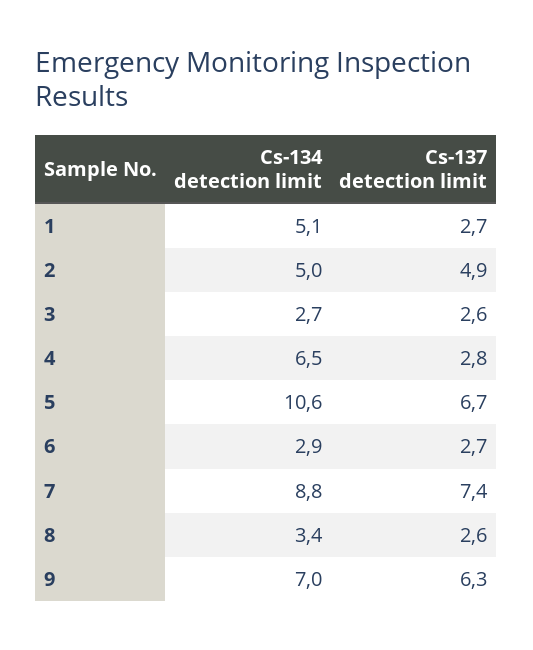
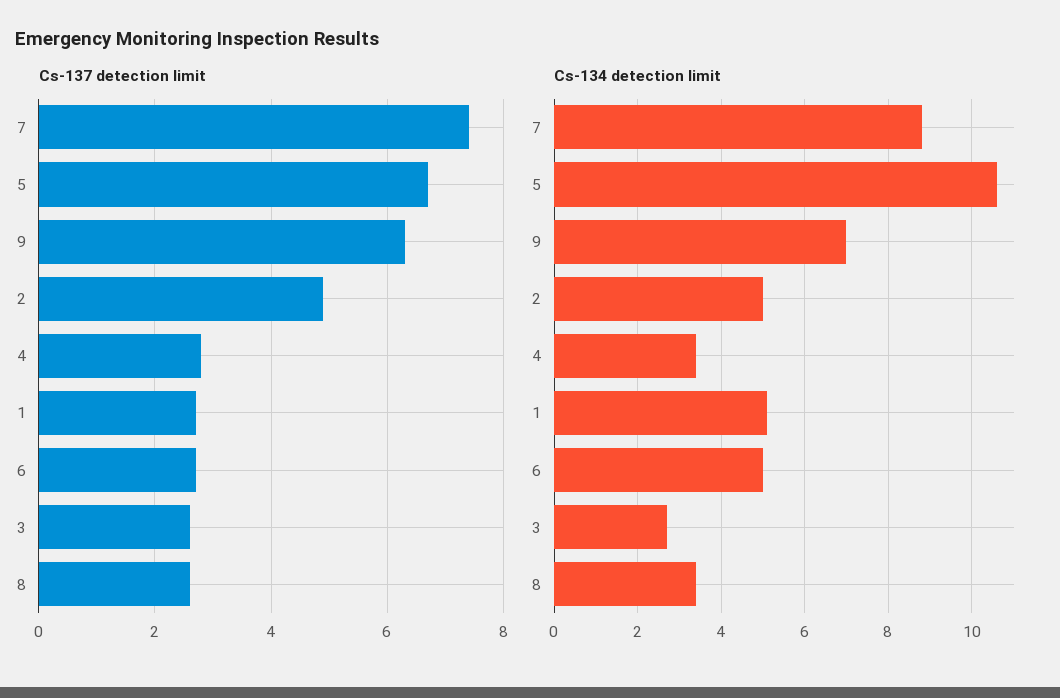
Cs-134 detection limit, 4: 6.5 -> 3.5
Cs-134 detection limit, 6: 2.9 -> 5

